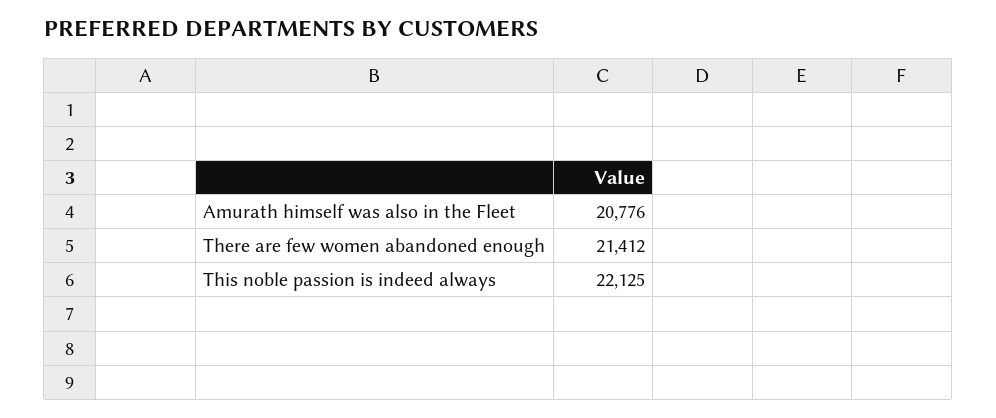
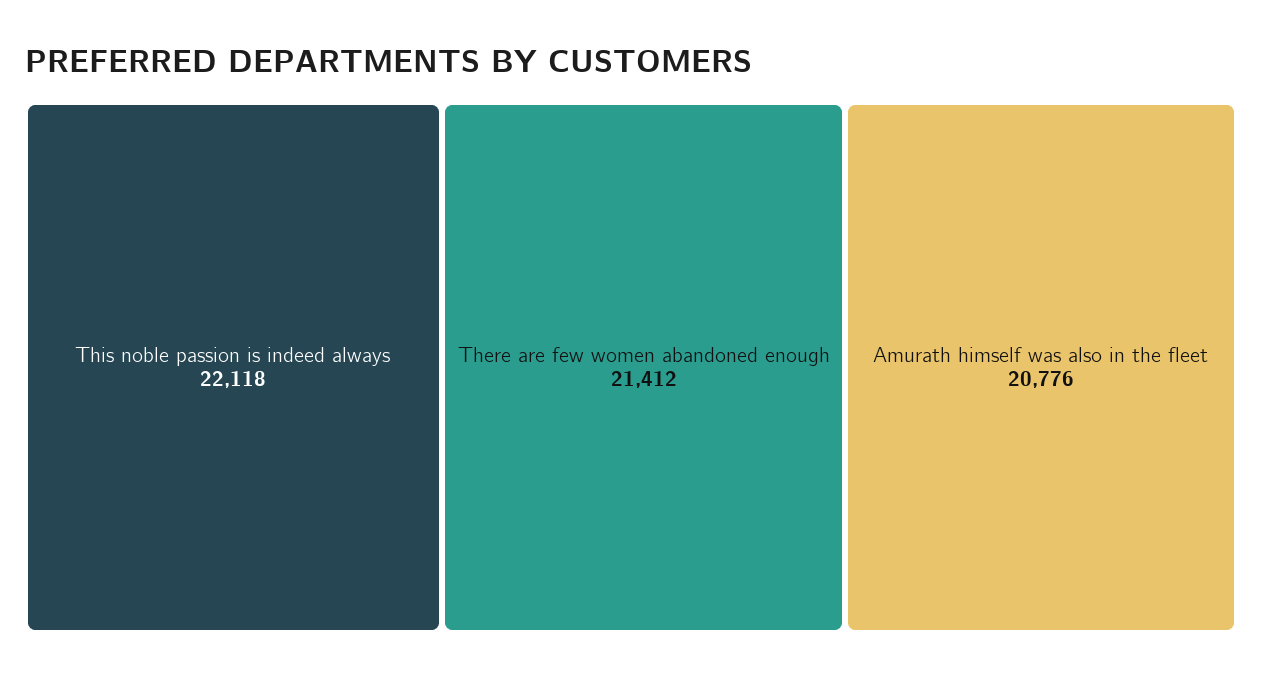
This noble passion is indeed always: 22125 -> 22118

